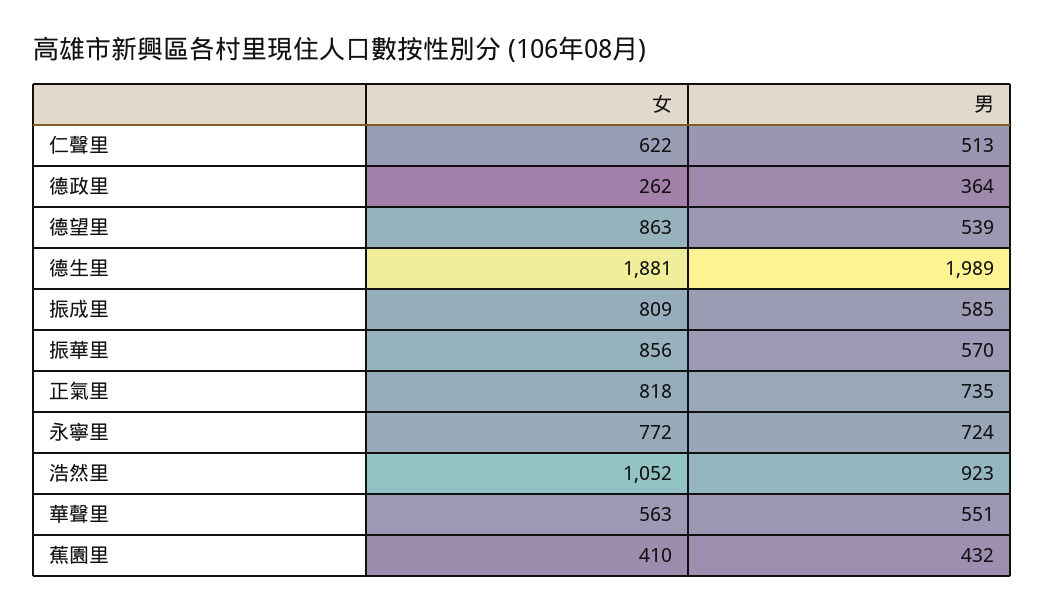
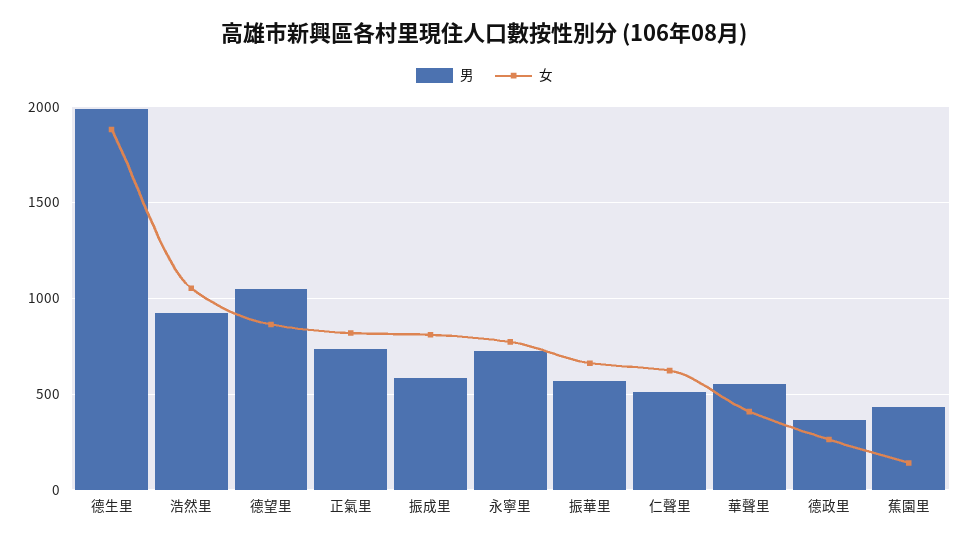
男, 德望里: 539 -> 1050
女, 振華里: 856 -> 650
女, 華聲里: 563 -> 400
女, 蕉園里: 410 -> 150

